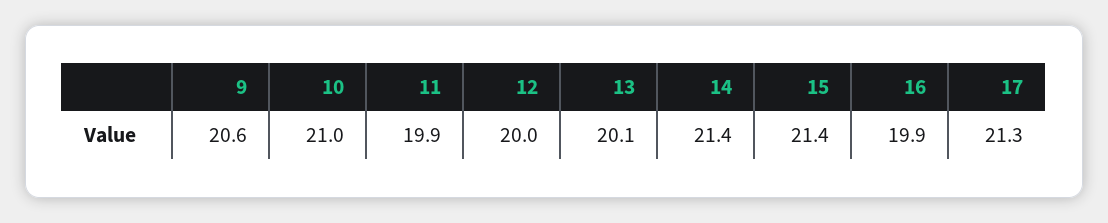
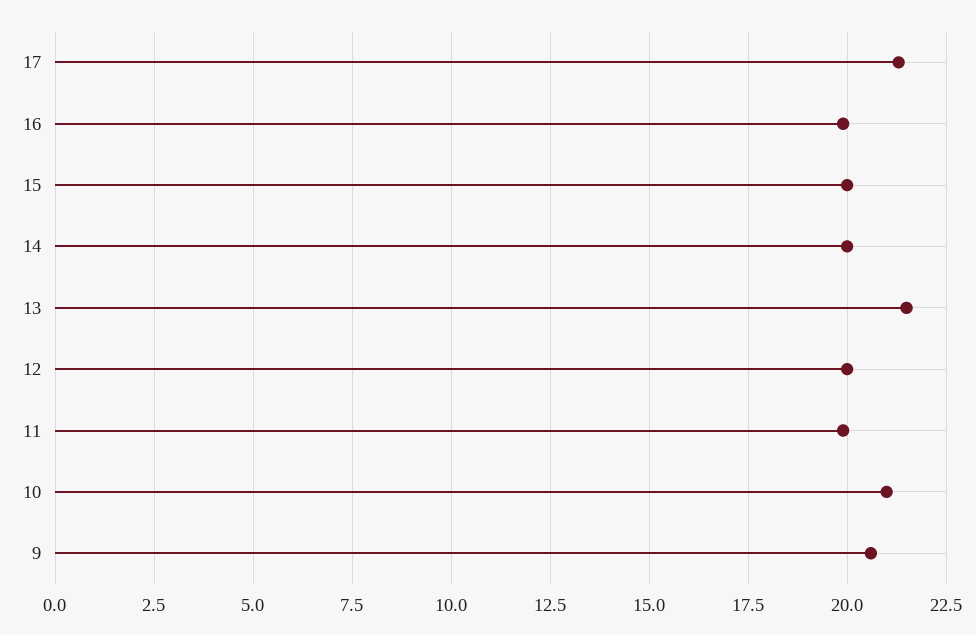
13: 20.1 -> 21.5
14: 21.4 -> 20
15: 21.4 -> 20

